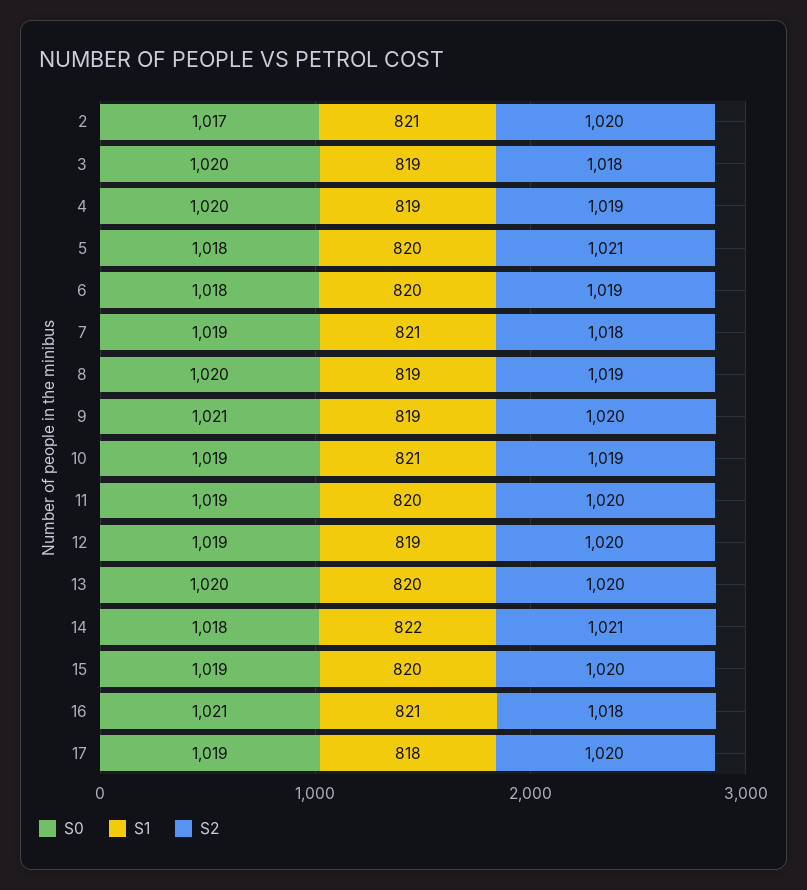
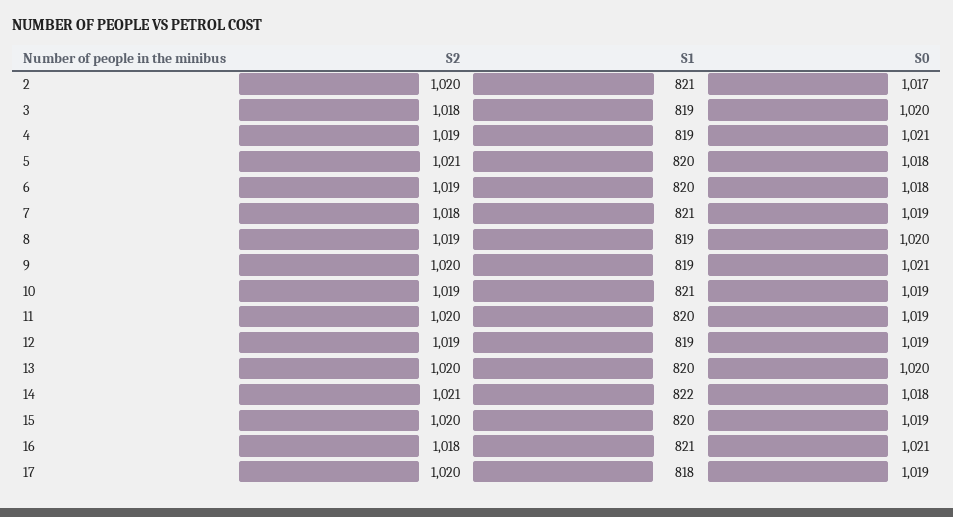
S0, 4: 1020 -> 1021
S2, 12: 1020 -> 1019

